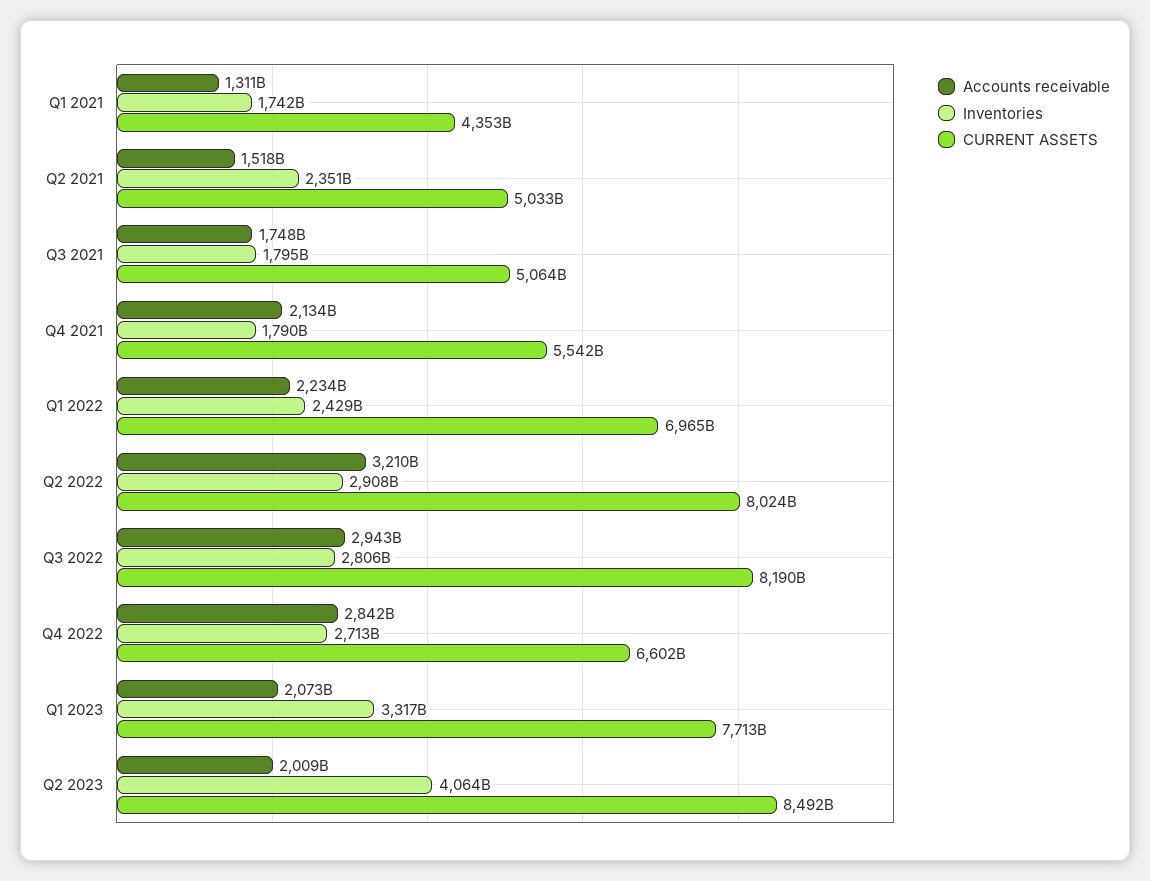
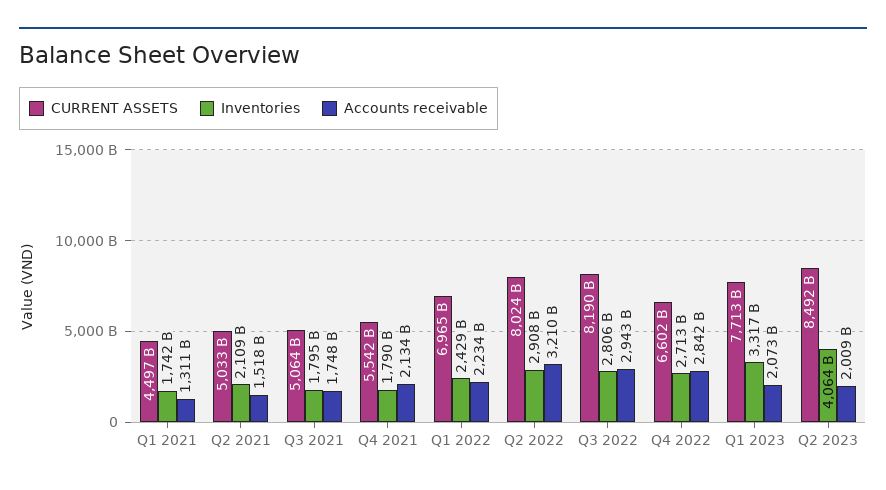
CURRENT ASSETS, Q1 2021: 4353000000000 -> 4497000000000
Inventories, Q2 2021: 2351000000000 -> 2109000000000

